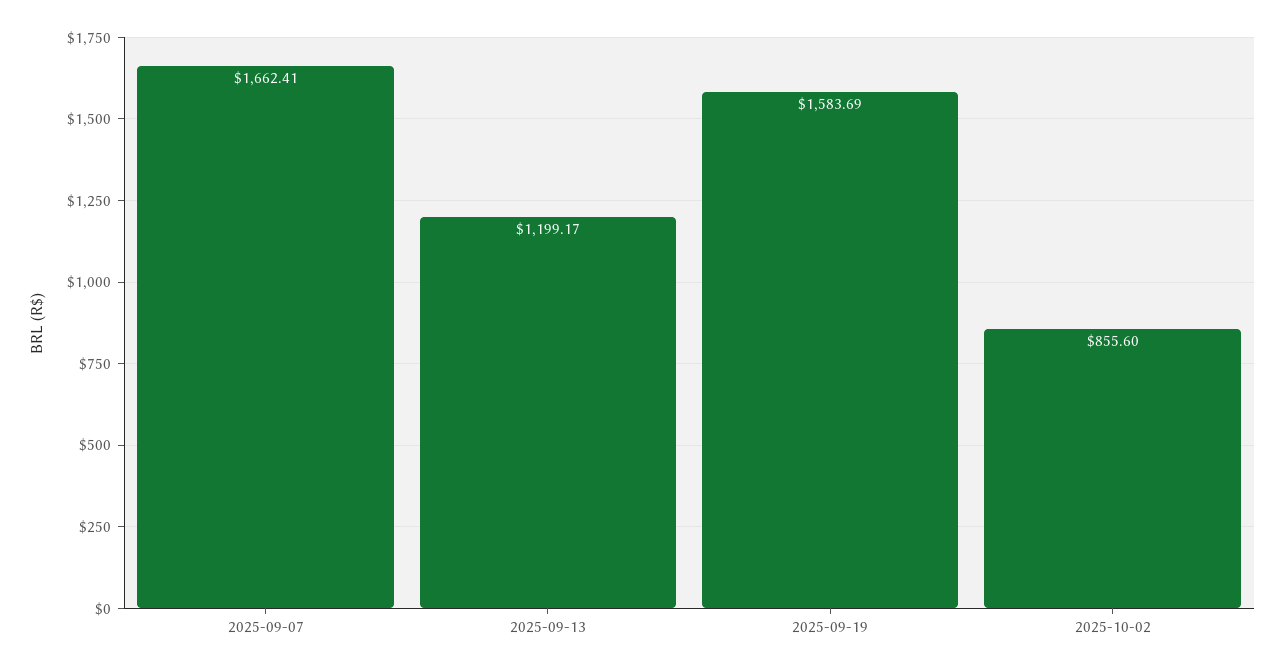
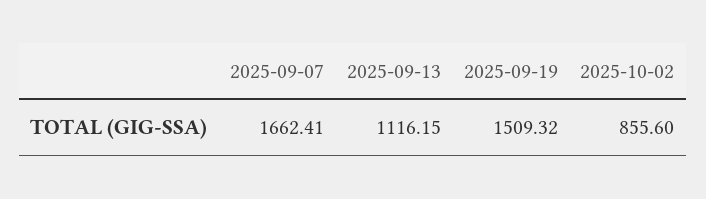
2025-09-13: 1199.17 -> 1116.15
2025-09-19: 1583.69 -> 1509.32

